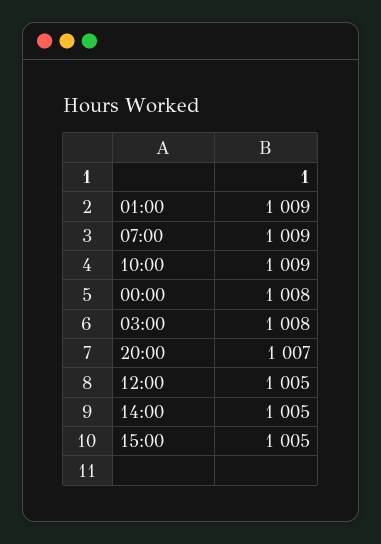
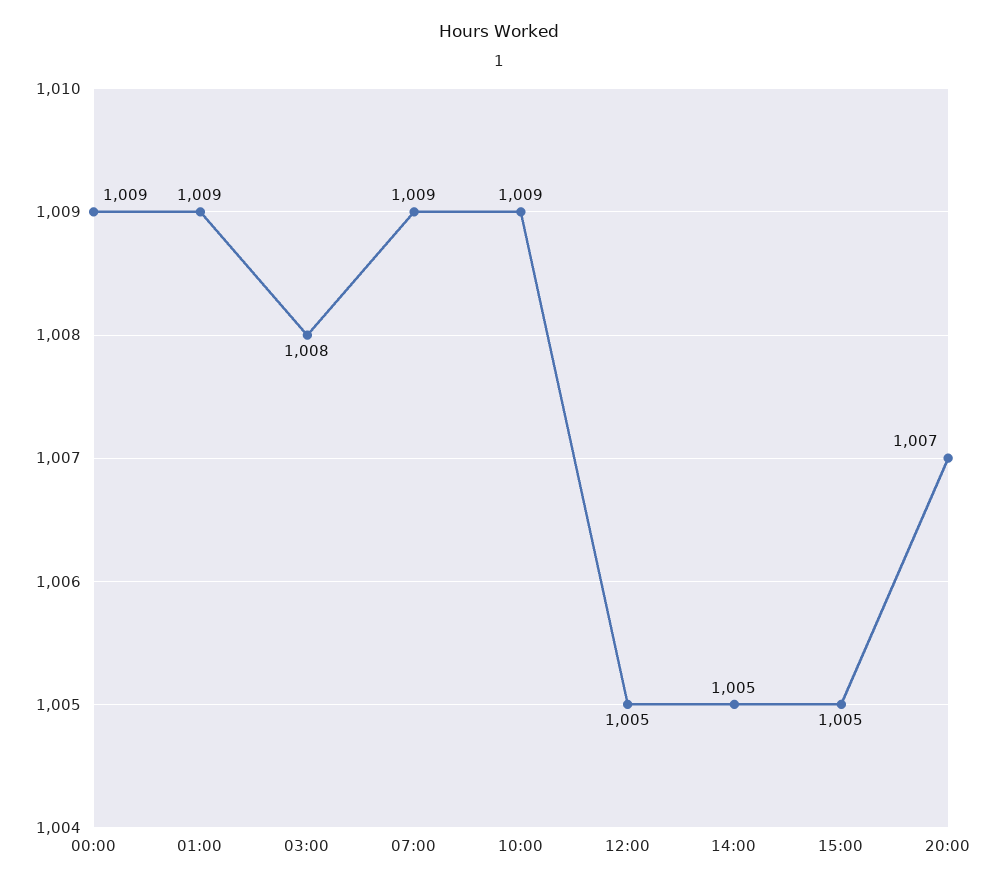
00:00: 1008 -> 1009

